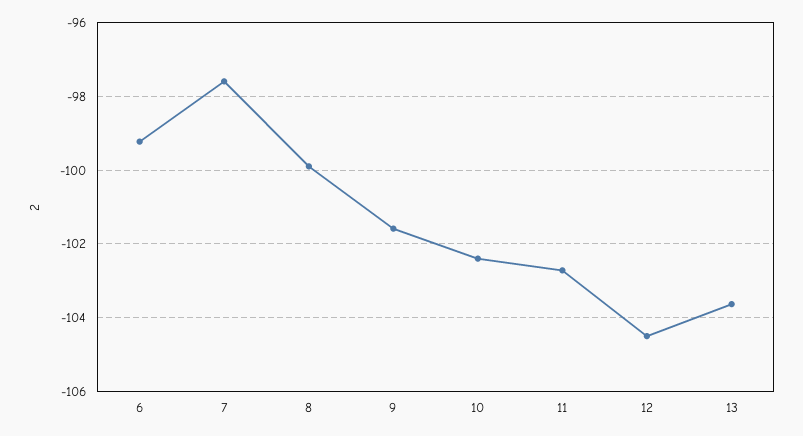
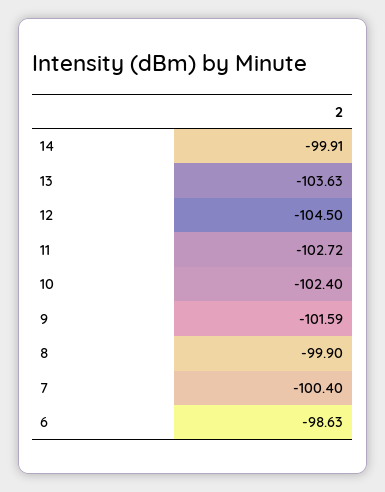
6: -99.2 -> -98.63
7: -97.6 -> -100.4
14: none -> -99.91

